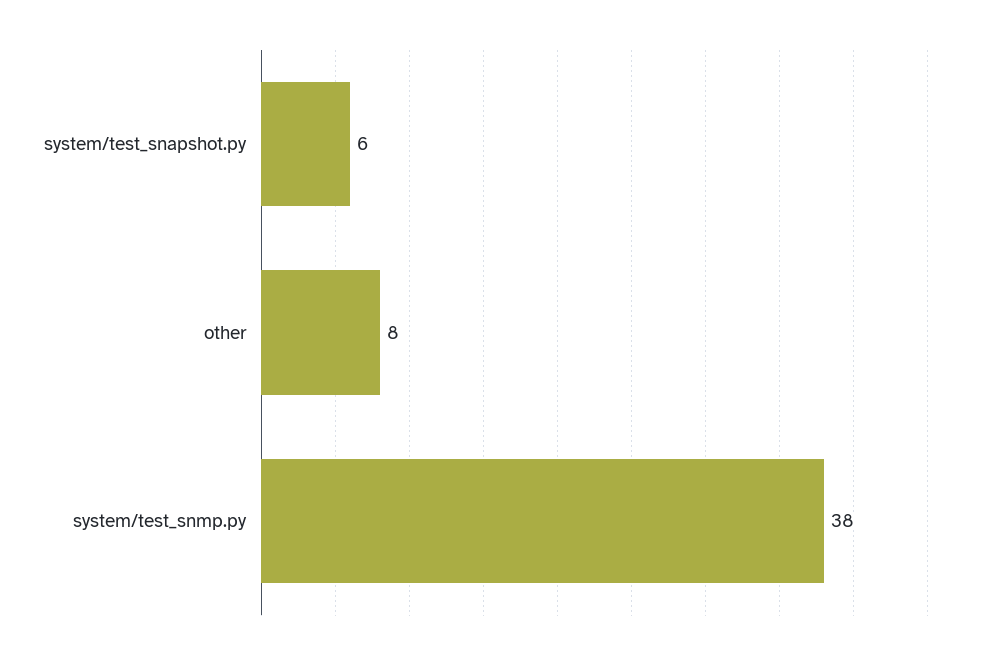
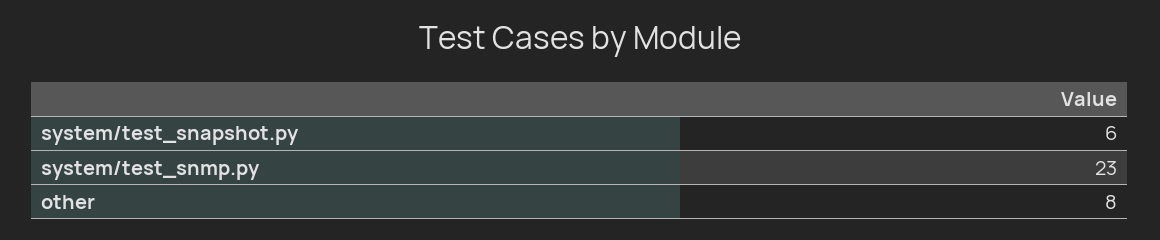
system/test_snmp.py: 38 -> 23

